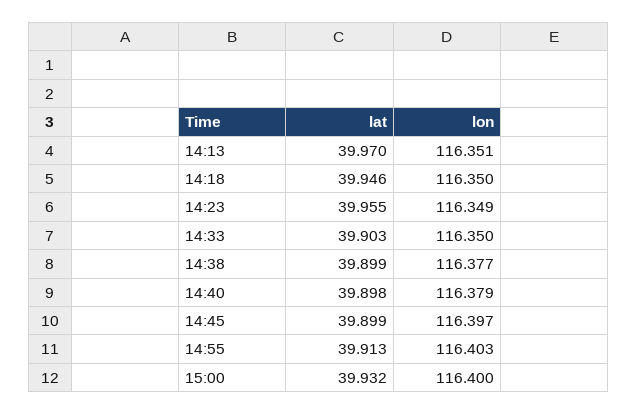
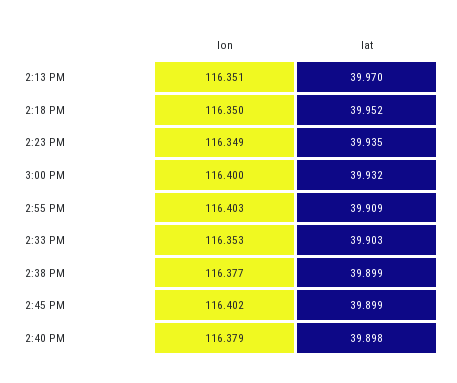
lat, 14:18: 39.946 -> 39.952
lat, 14:23: 39.955 -> 39.935
lon, 14:33: 116.35 -> 116.353
lon, 14:45: 116.397 -> 116.402
lat, 14:55: 39.913 -> 39.909

